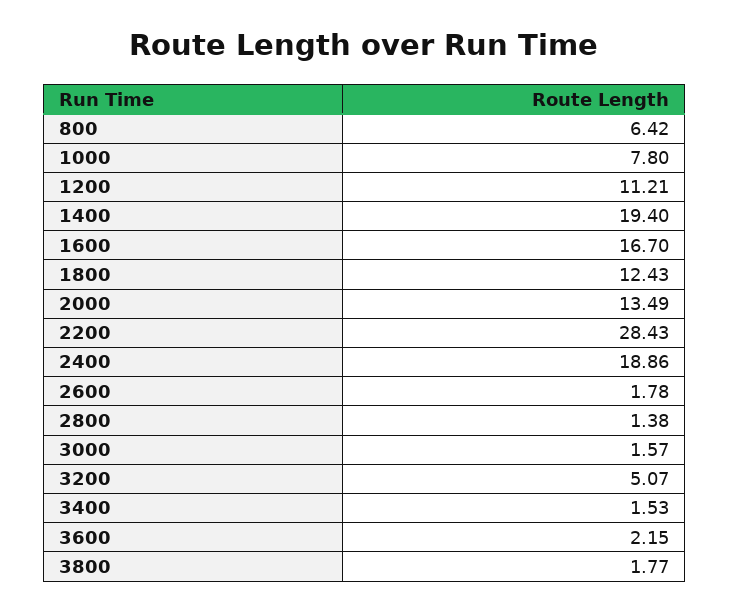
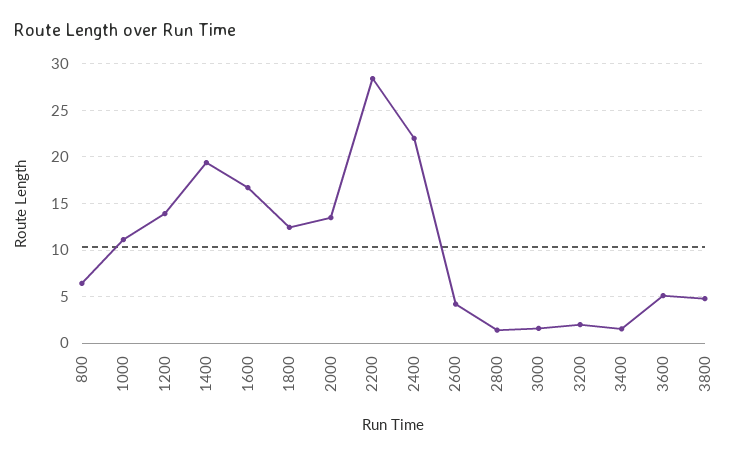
1000: 7.8 -> 11
1200: 11.21 -> 14
2400: 18.86 -> 22
2600: 1.78 -> 4
3200: 5.07 -> 2
3600: 2.15 -> 5
3800: 1.77 -> 5

